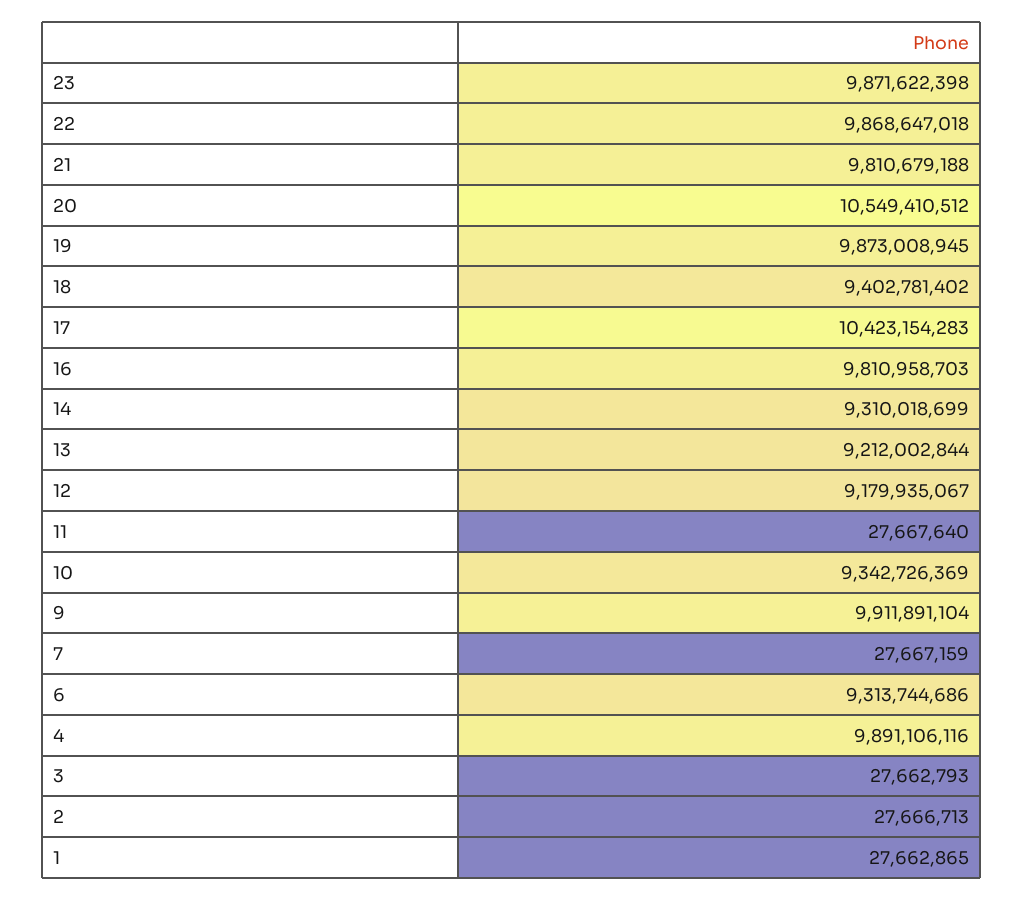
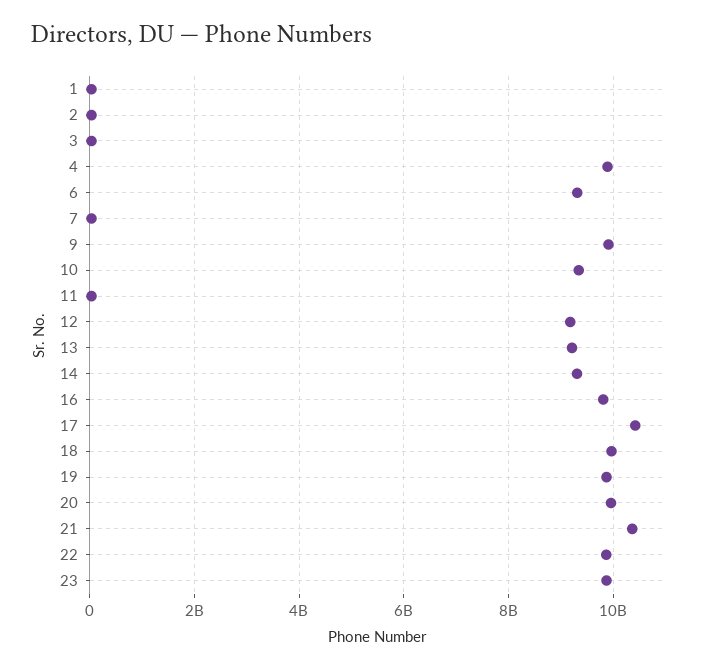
21: 9810679188 -> 10400000000
20: 10549410512 -> 10000000000
18: 9402781402 -> 10000000000

